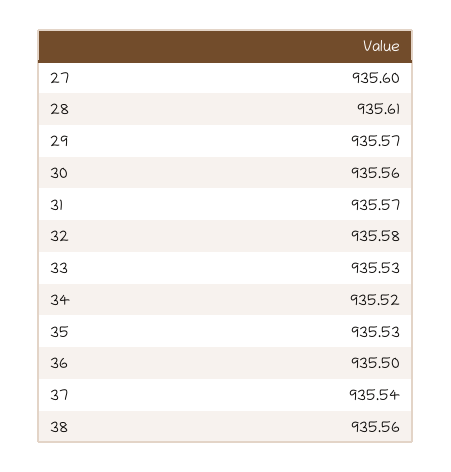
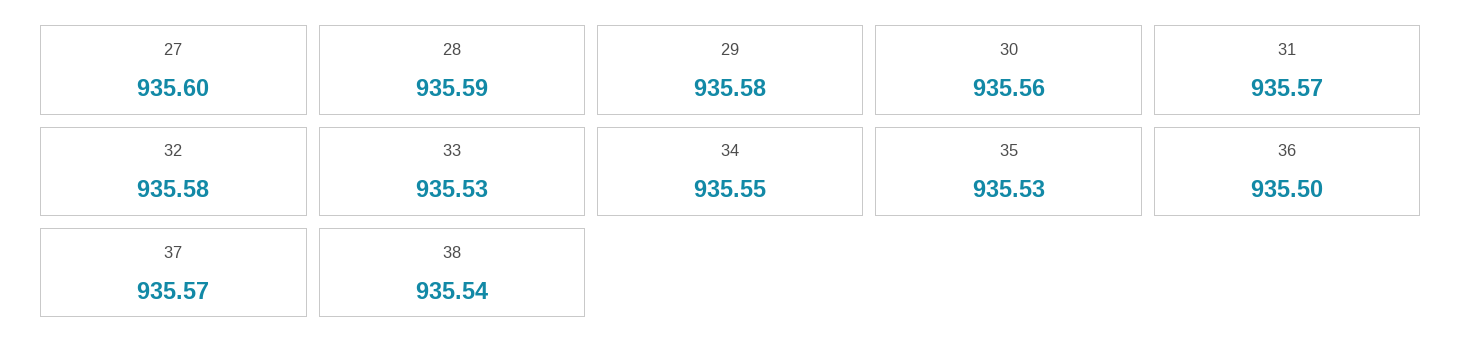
28: 935.61 -> 935.59
29: 935.57 -> 935.58
34: 935.52 -> 935.55
37: 935.54 -> 935.57
38: 935.56 -> 935.54

